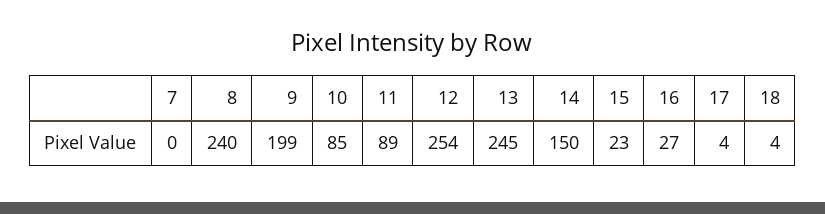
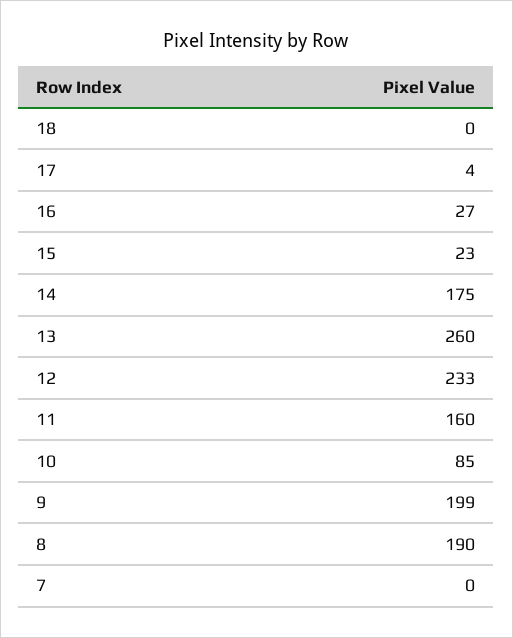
8: 240 -> 190
11: 89 -> 160
12: 254 -> 233
13: 245 -> 260
14: 150 -> 175
18: 4 -> 0

